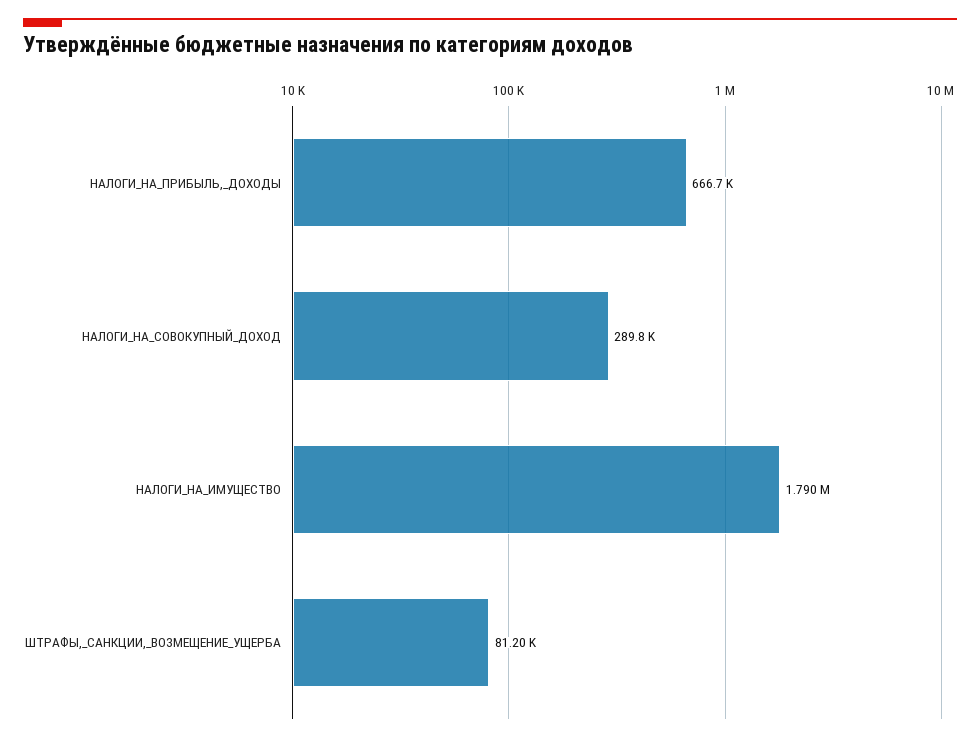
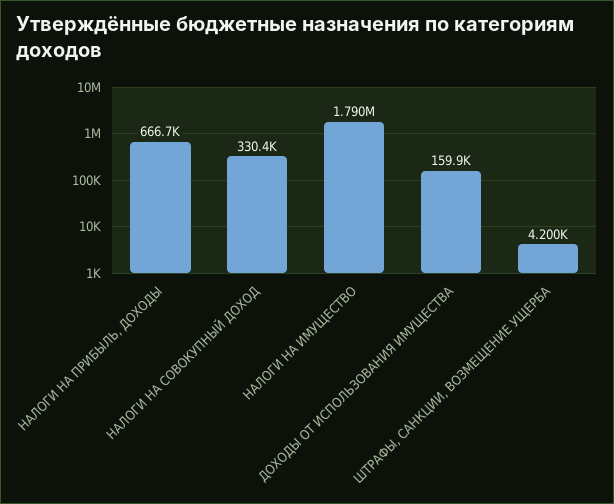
НАЛОГИ_НА_СОВОКУПНЫЙ_ДОХОД: 289800 -> 330400
ШТРАФЫ,_САНКЦИИ,_ВОЗМЕЩЕНИЕ_УЩЕРБА: 81200 -> 4200
ДОХОДЫ ОТ ИСПОЛЬЗОВАНИЯ ИМУЩЕСТВА: none -> 159900

